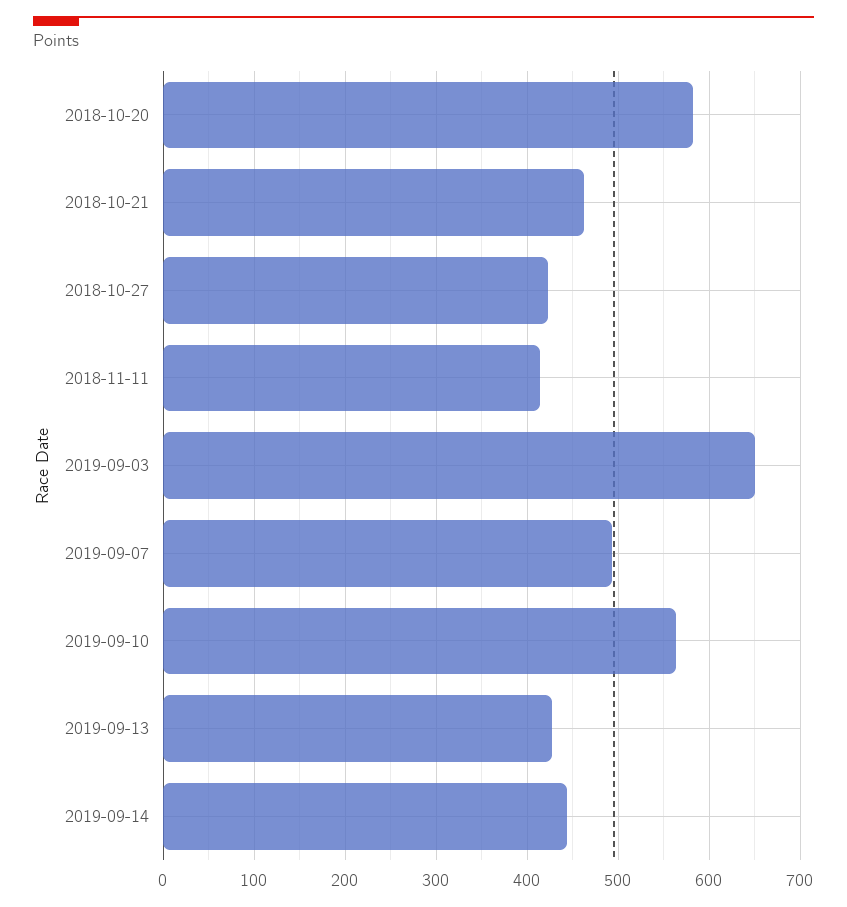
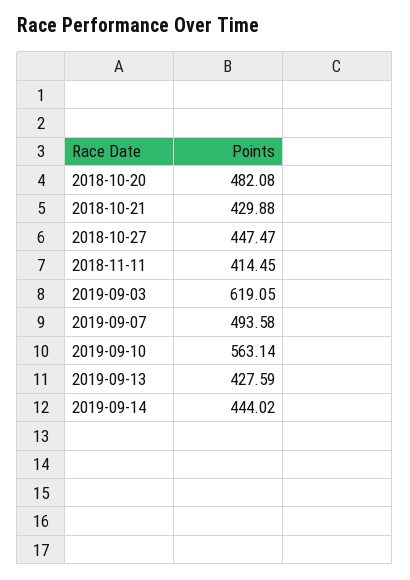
2018-10-20: 580 -> 482.08
2018-10-21: 460 -> 429.88
2018-10-27: 420 -> 447.47
2019-09-03: 650 -> 619.05

